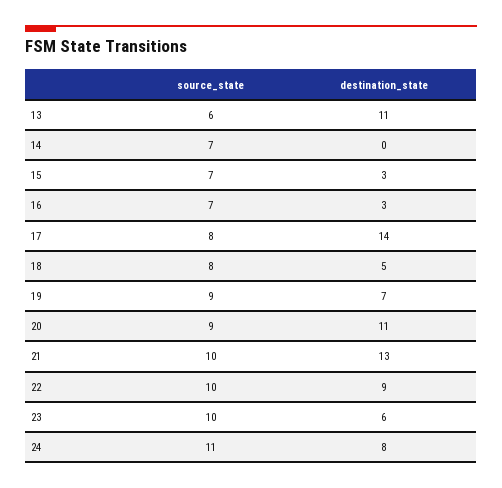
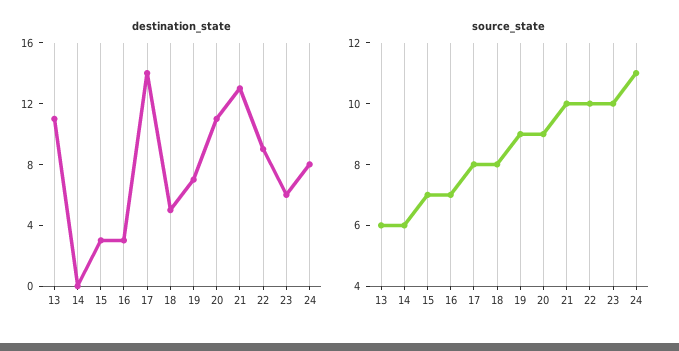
source_state, 14: 7 -> 6

